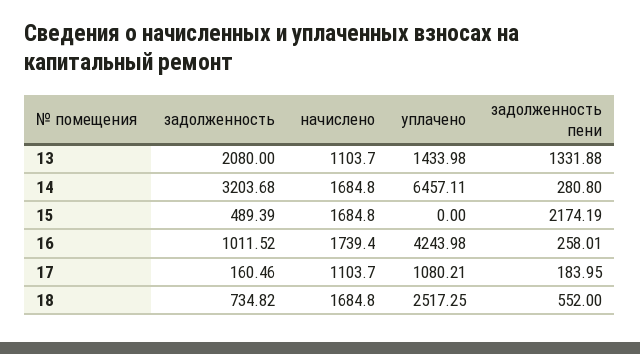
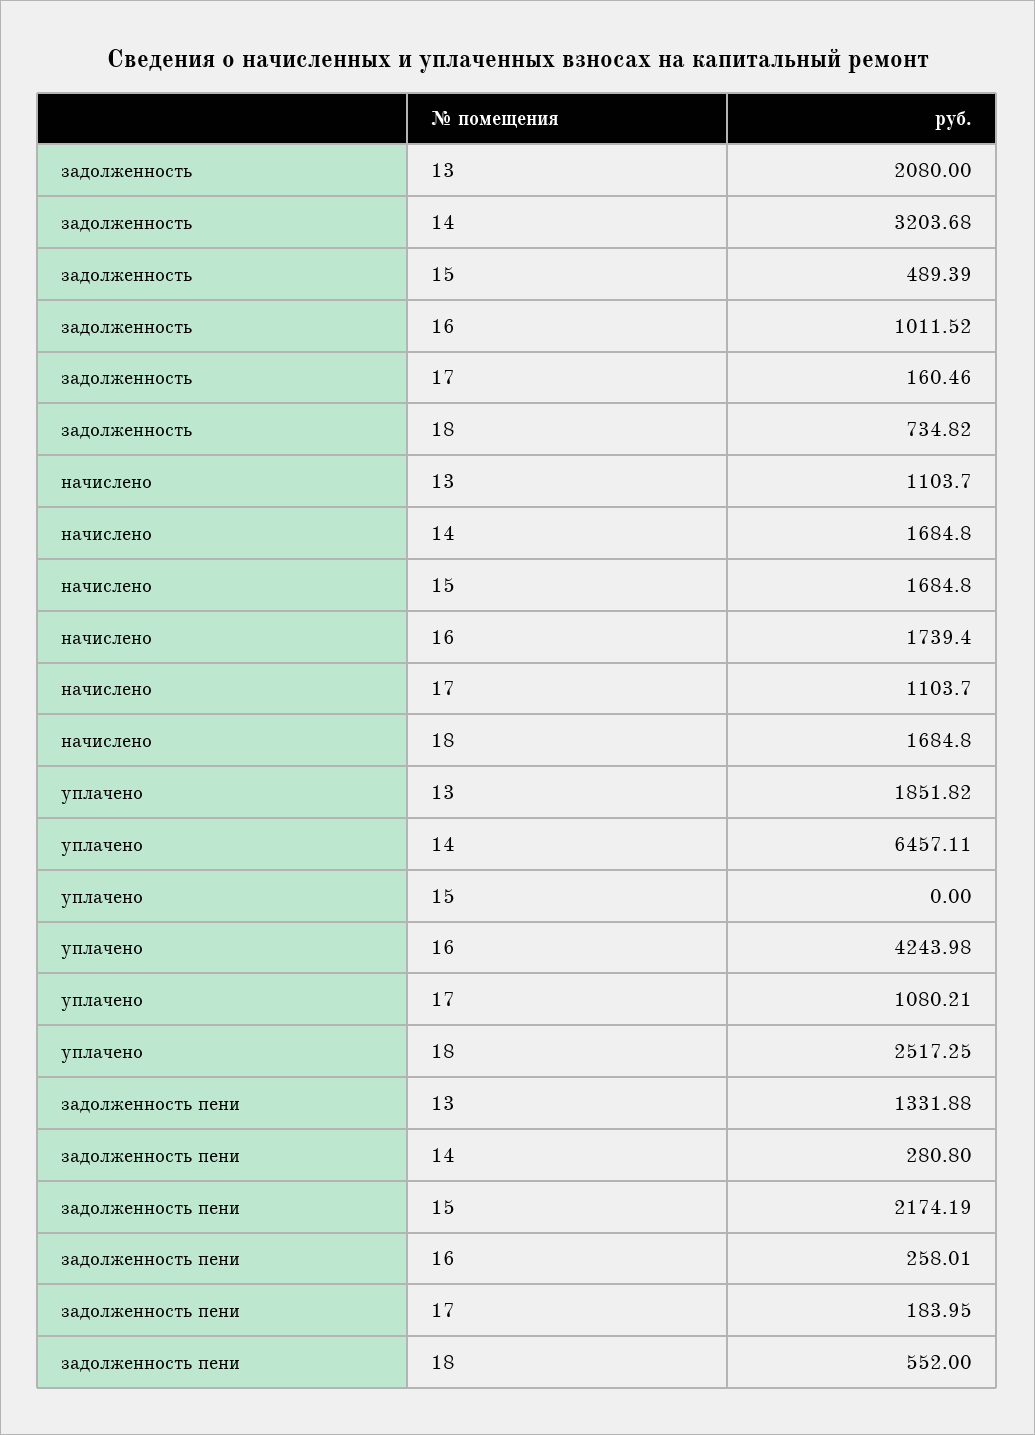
уплачено, 13: 1433.98 -> 1851.82

